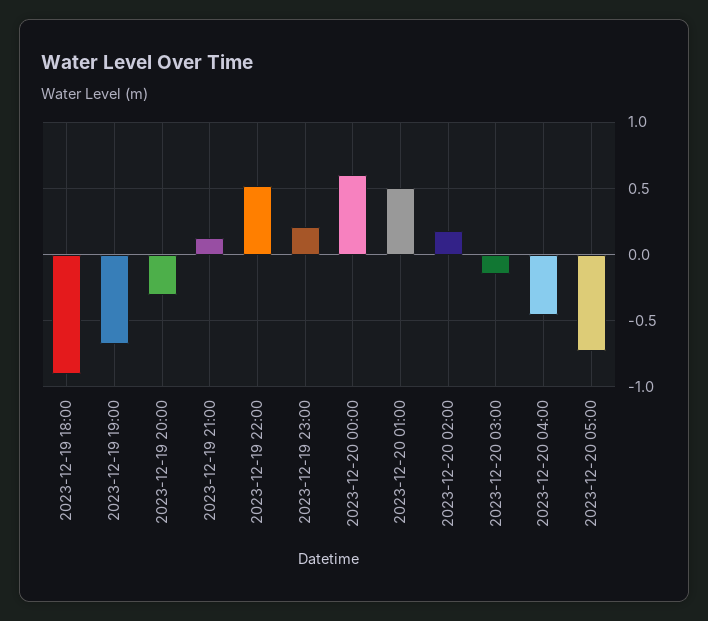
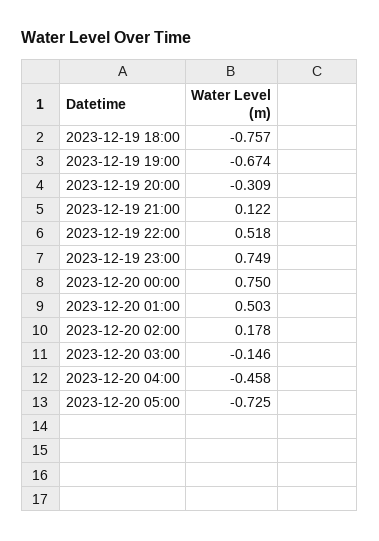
2023-12-19 18:00: -0.9 -> -0.757
2023-12-19 23:00: 0.2 -> 0.749
2023-12-20 00:00: 0.6 -> 0.75

